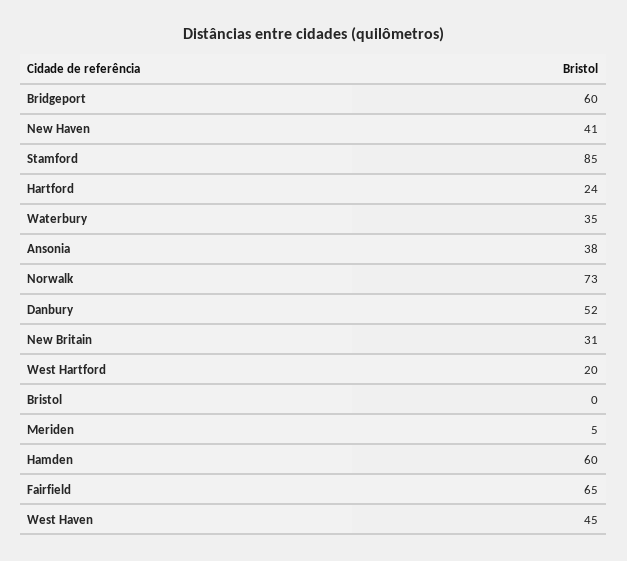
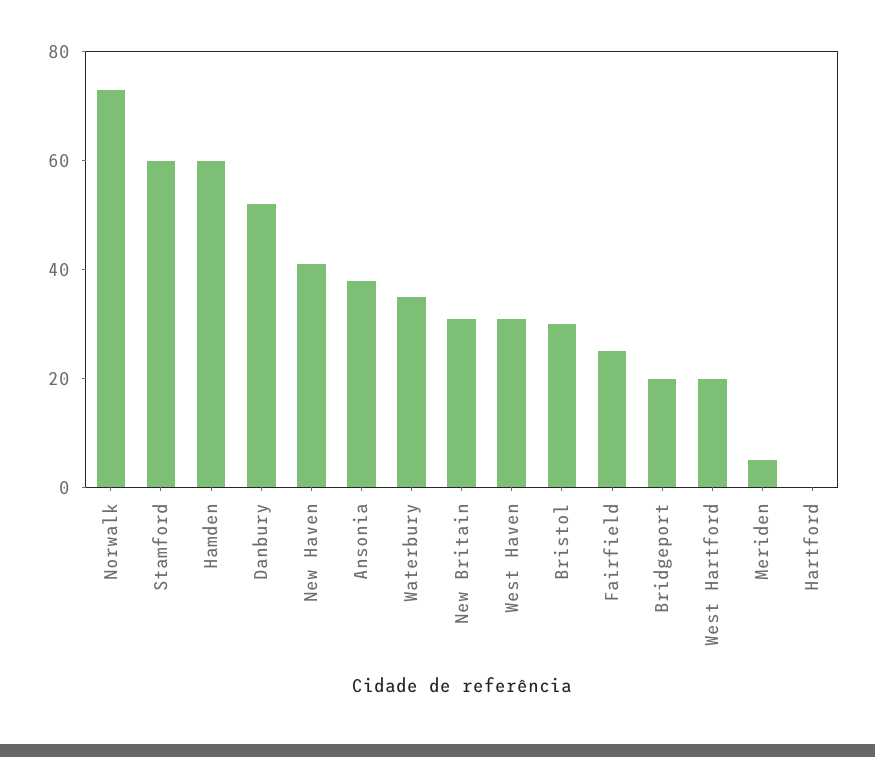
Bridgeport: 60 -> 20
Stamford: 85 -> 60
Hartford: 24 -> 0
Bristol: 0 -> 30
Fairfield: 65 -> 25
West Haven: 45 -> 30

